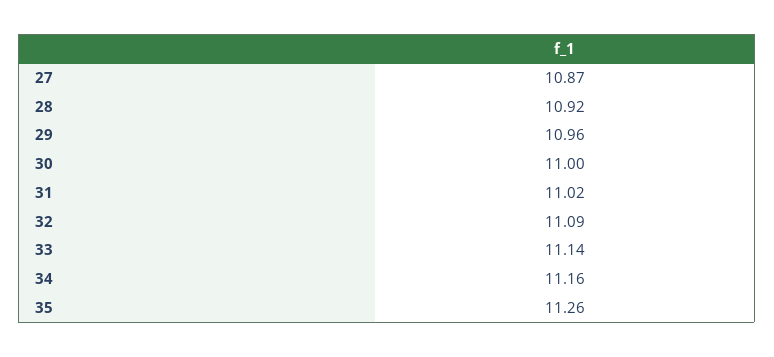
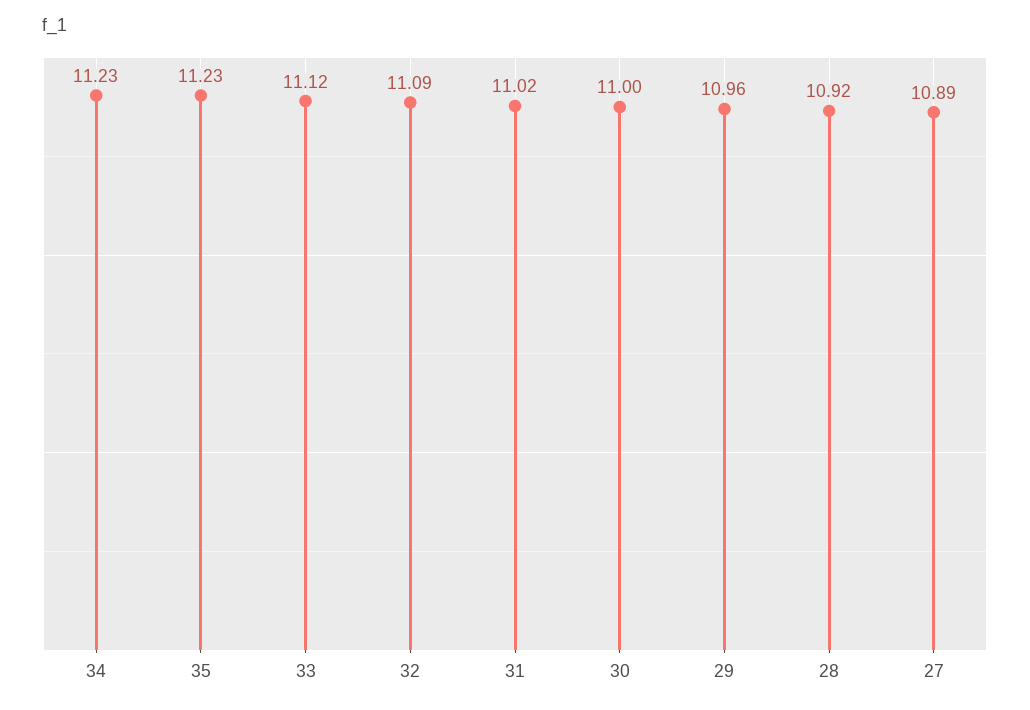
27: 10.87 -> 10.89
33: 11.14 -> 11.12
34: 11.16 -> 11.23
35: 11.26 -> 11.23

